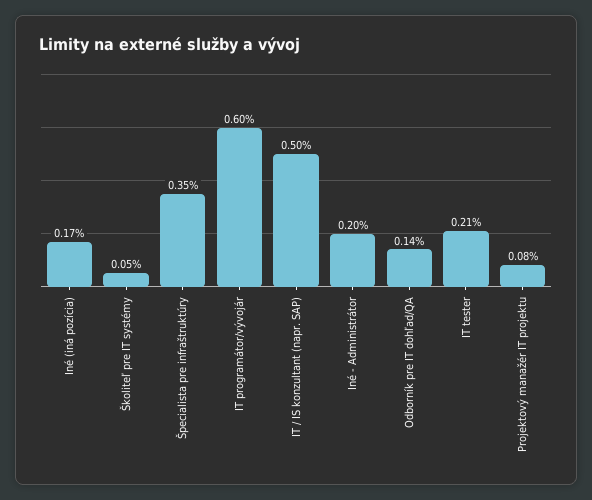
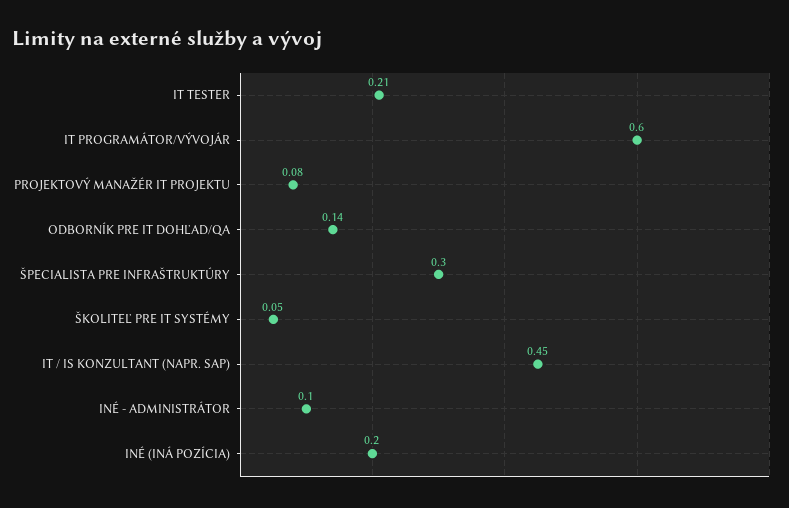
Iné (iná pozícia): 0.17 -> 0.2
Špecialista pre infraštruktúry: 0.35 -> 0.3
IT / IS konzultant (napr. SAP): 0.5 -> 0.45
Iné - Administrátor: 0.2 -> 0.1

